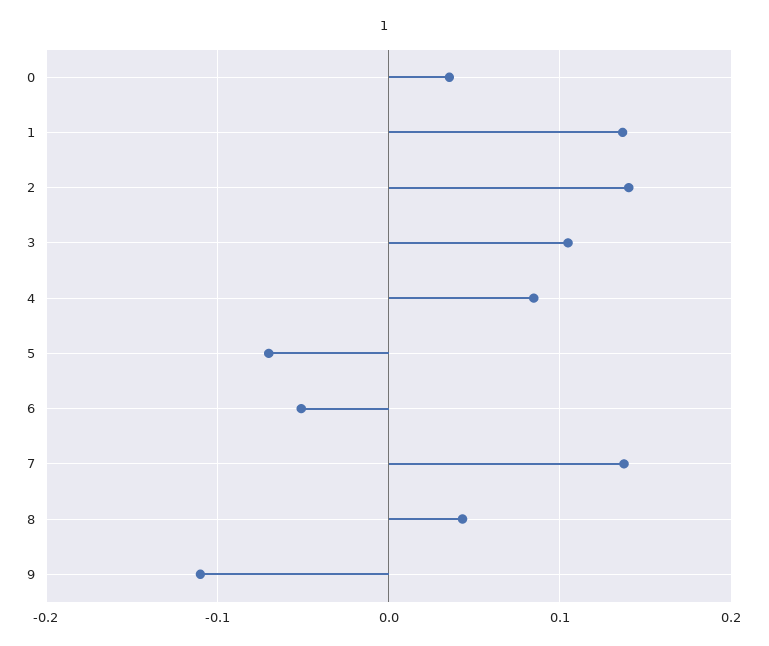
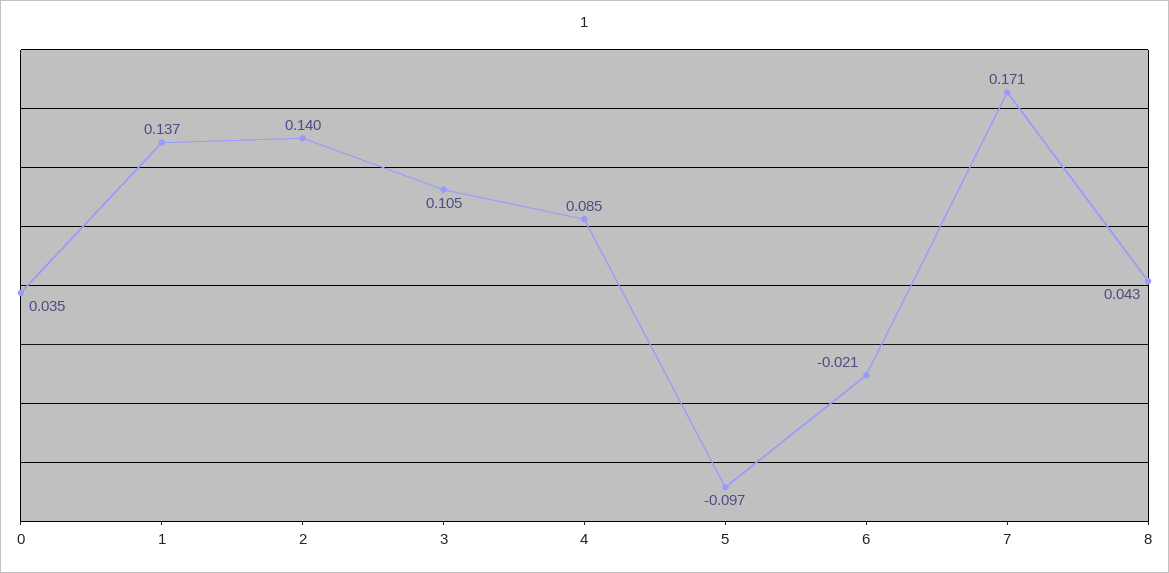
5: -0.07 -> -0.097
6: -0.05 -> -0.021
7: 0.14 -> 0.171
9: -0.11 -> none

